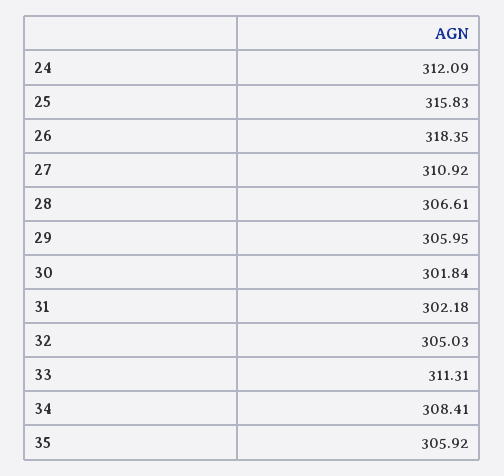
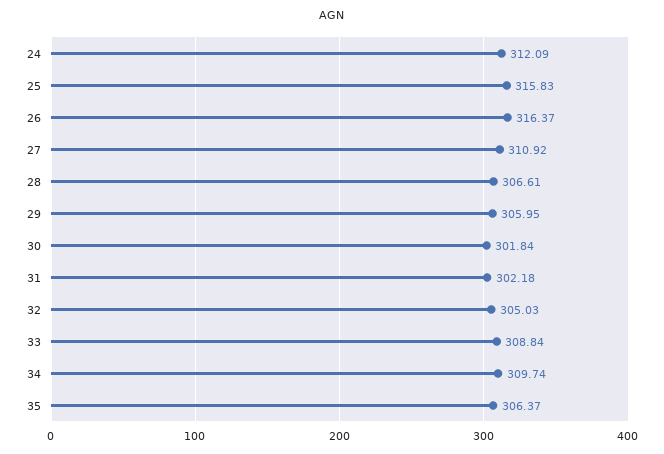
26: 318.35 -> 316.37
33: 311.31 -> 308.84
34: 308.41 -> 309.74
35: 305.92 -> 306.37

